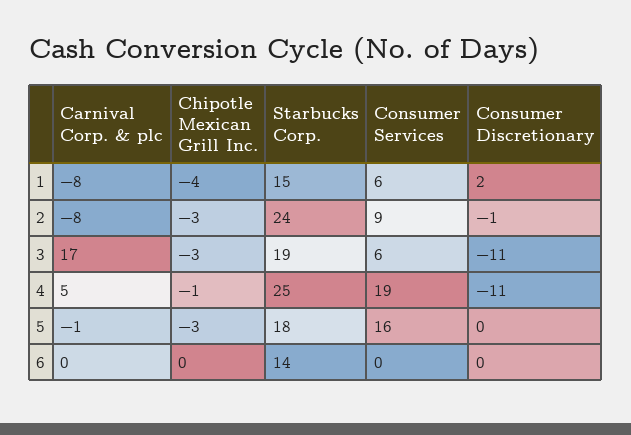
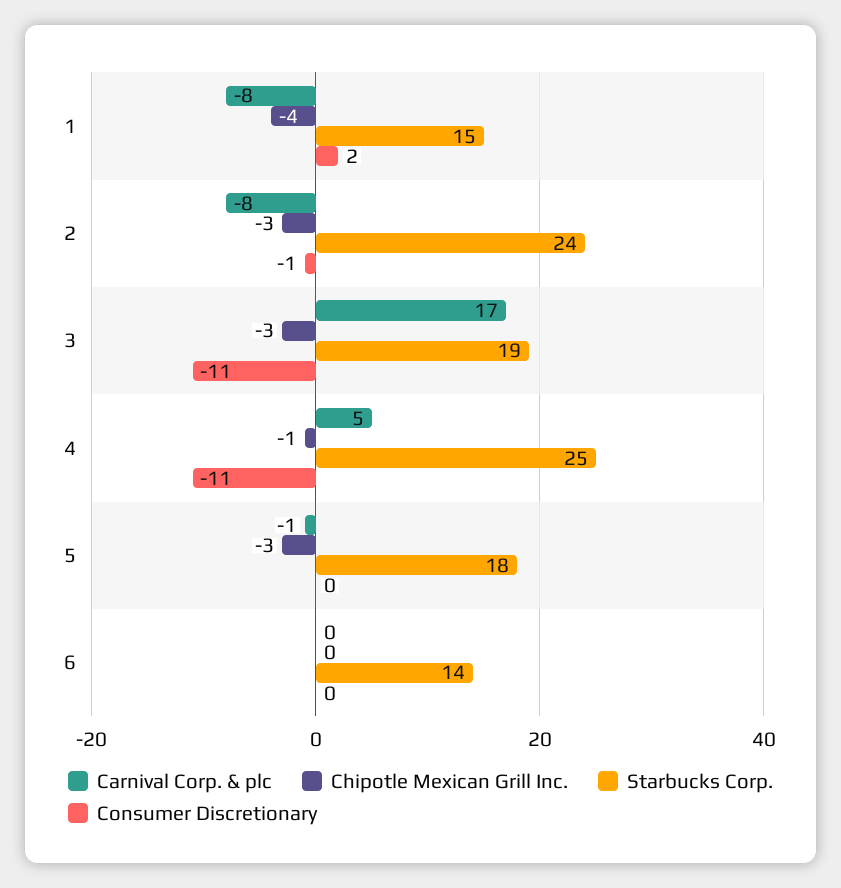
Consumer Services, 1: 6 -> none
Consumer Services, 2: 9 -> none
Consumer Services, 3: 6 -> none
Consumer Services, 4: 19 -> none
Consumer Services, 5: 16 -> none
Consumer Services, 6: 0 -> none

